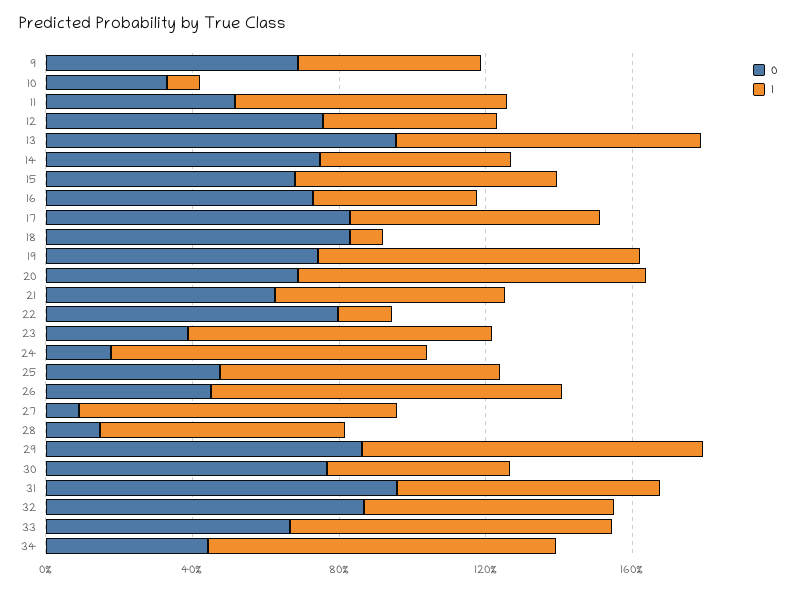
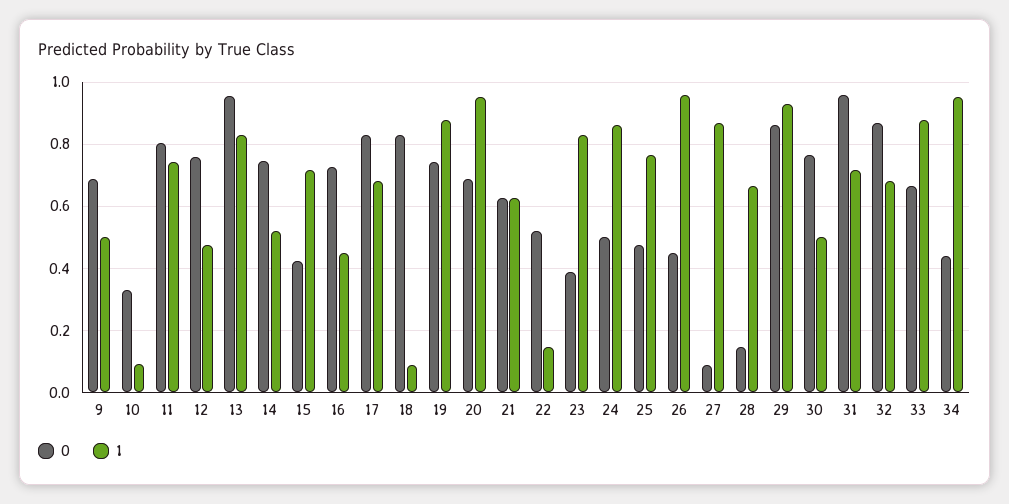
0, 11: 0.5 -> 0.8
0, 15: 0.7 -> 0.42
0, 22: 0.8 -> 0.52
0, 24: 0.2 -> 0.5

